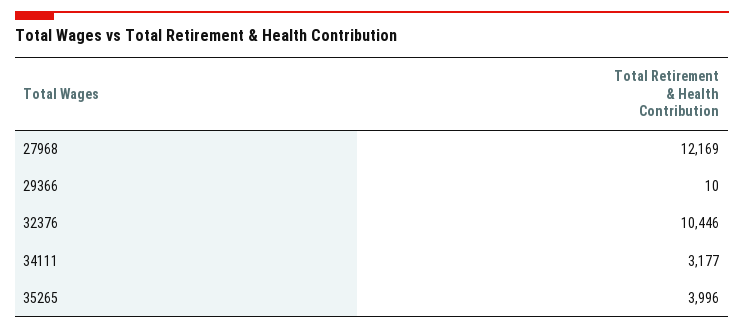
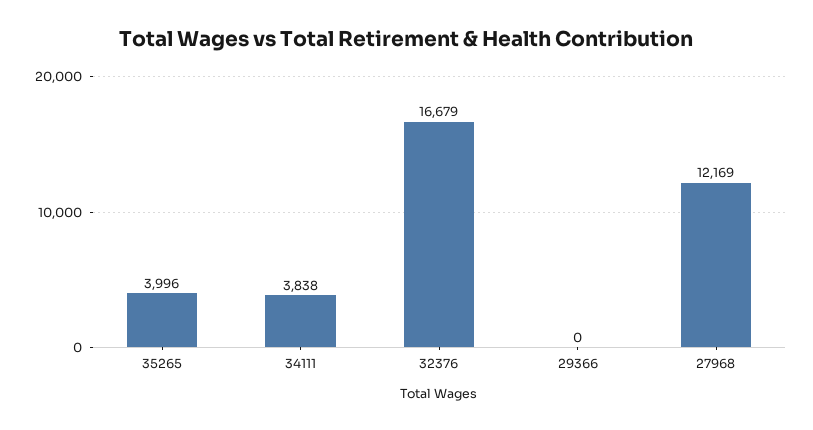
29366: 10 -> 0
32376: 10446 -> 16679
34111: 3177 -> 3838

